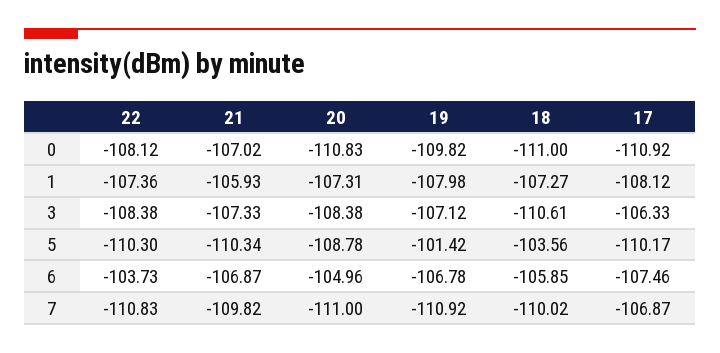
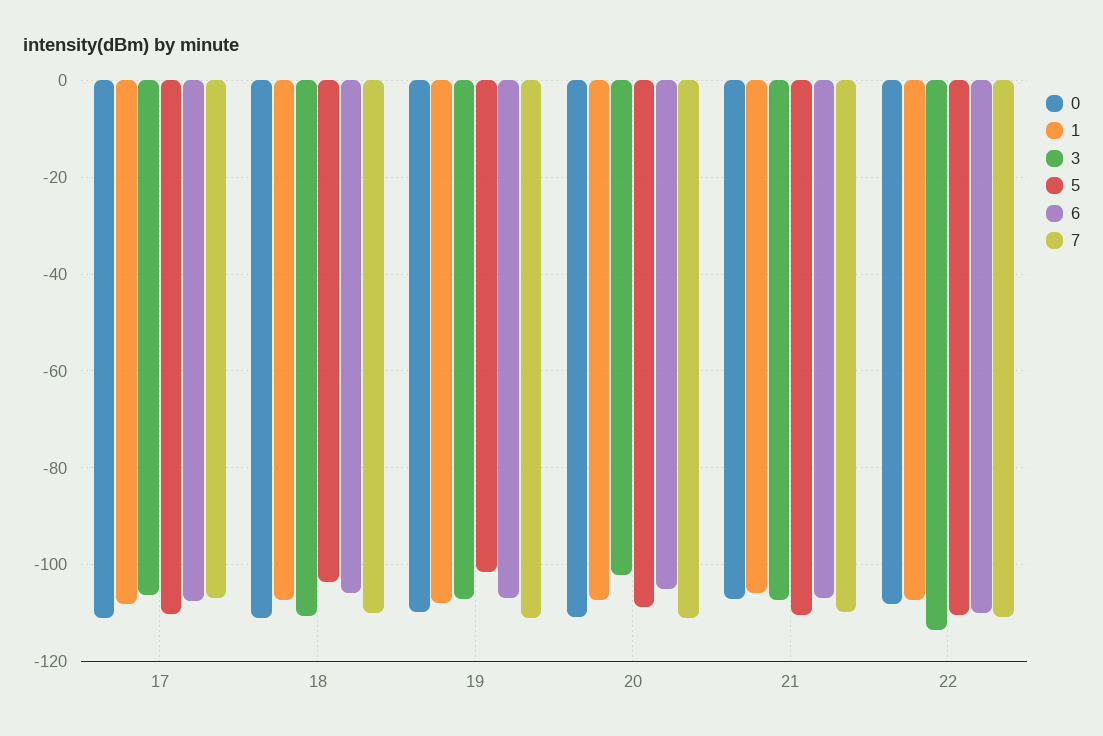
3, 22: -108.38 -> -114
3, 20: -108.38 -> -102
6, 22: -103.73 -> -110

